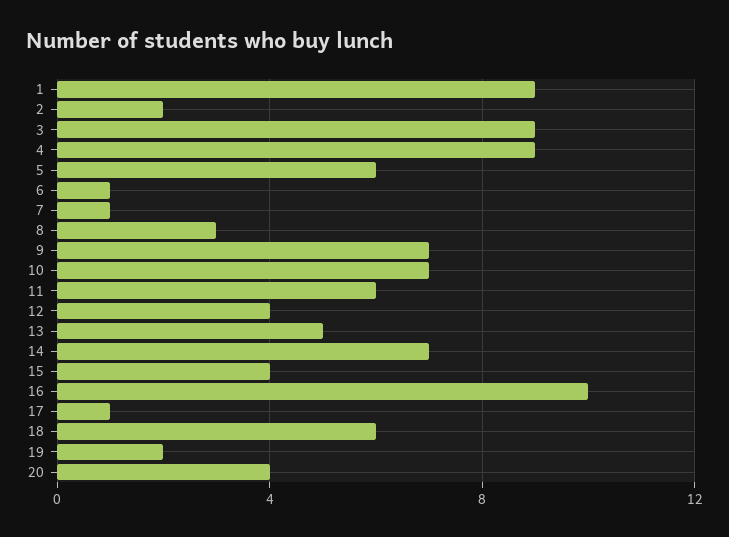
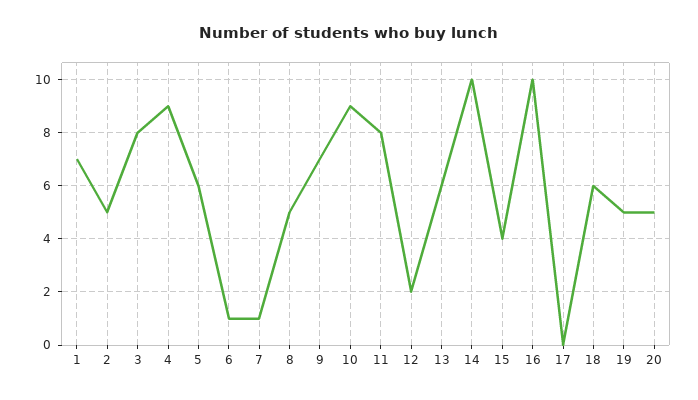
1: 9 -> 7
2: 2 -> 5
3: 9 -> 8
8: 3 -> 5
10: 7 -> 9
11: 6 -> 8
12: 4 -> 2
13: 5 -> 6
14: 7 -> 10
17: 1 -> 0
19: 2 -> 5
20: 4 -> 5

